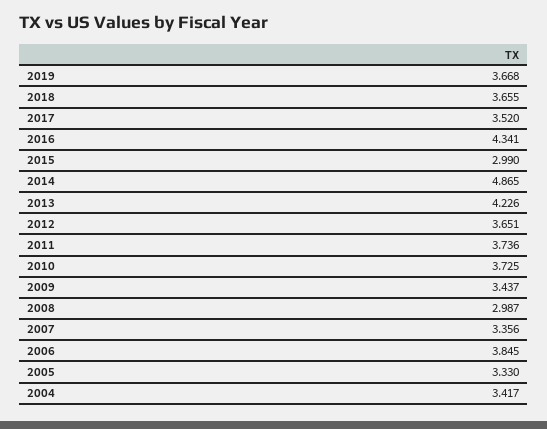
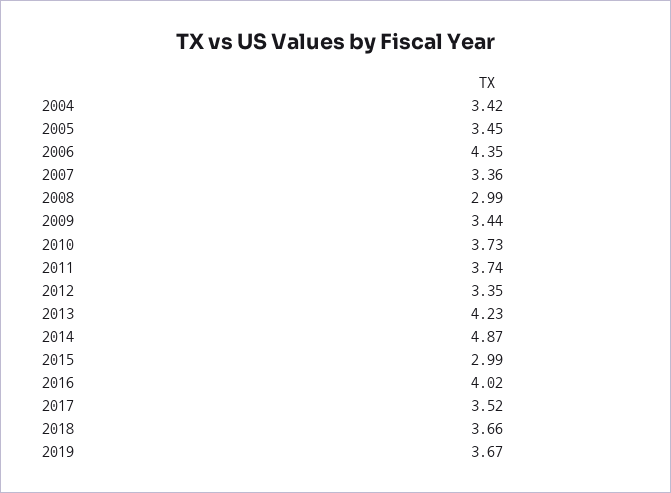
2016: 4.341 -> 4.02
2012: 3.651 -> 3.35
2006: 3.845 -> 4.35
2005: 3.33 -> 3.45

